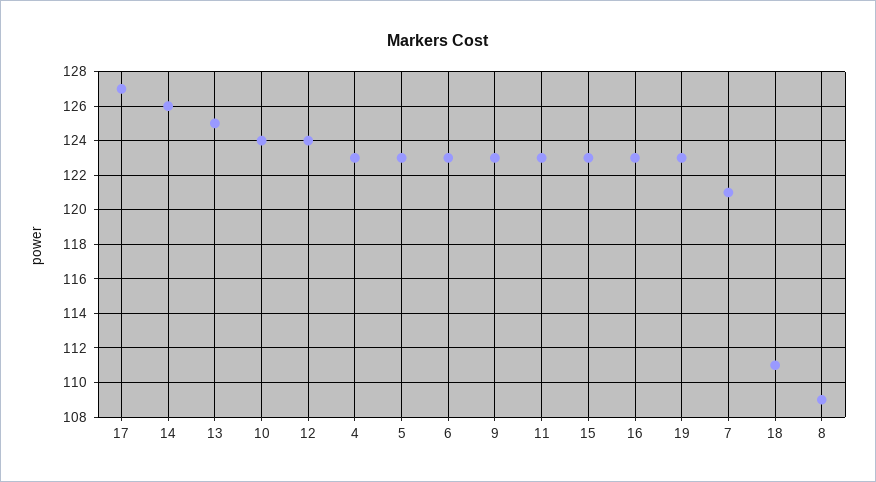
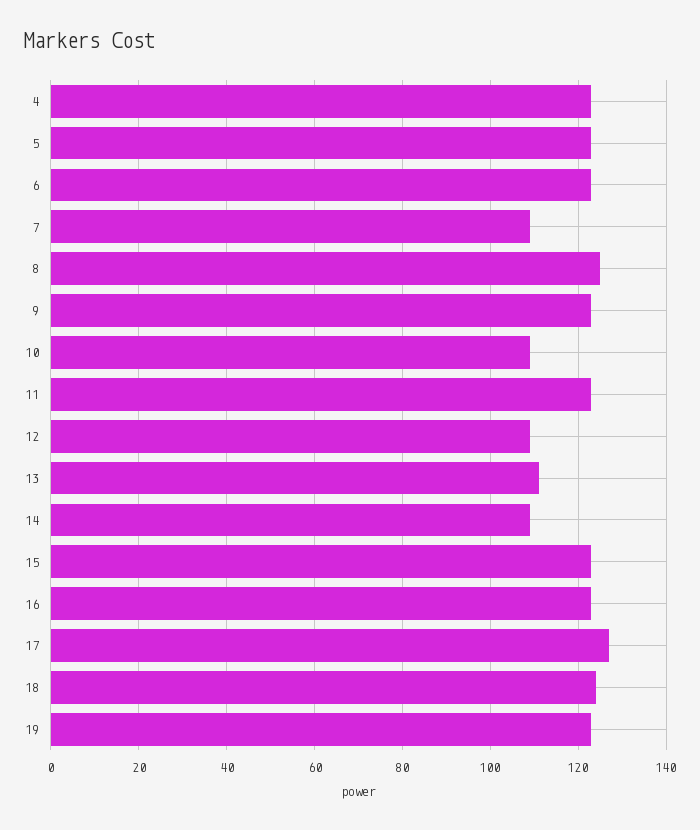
14: 126 -> 110
13: 125 -> 110
10: 124 -> 110
12: 124 -> 110
7: 121 -> 110
18: 111 -> 125
8: 109 -> 125

